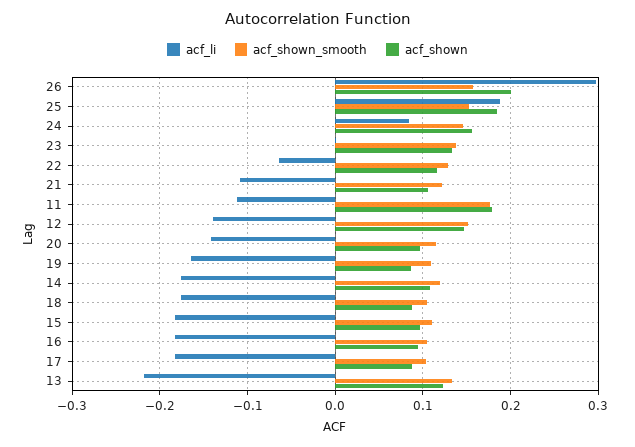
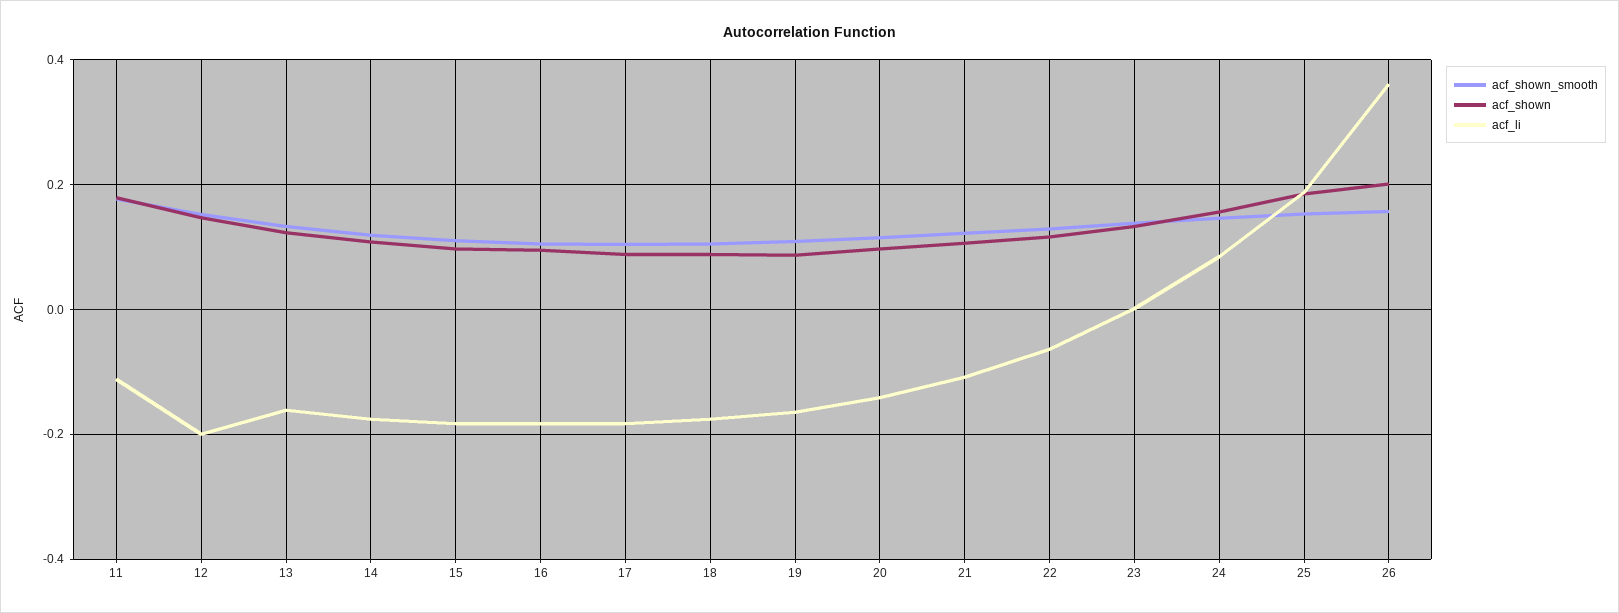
acf_li, 26: 0.3 -> 0.36
acf_li, 12: -0.14 -> -0.2
acf_li, 13: -0.22 -> -0.16

